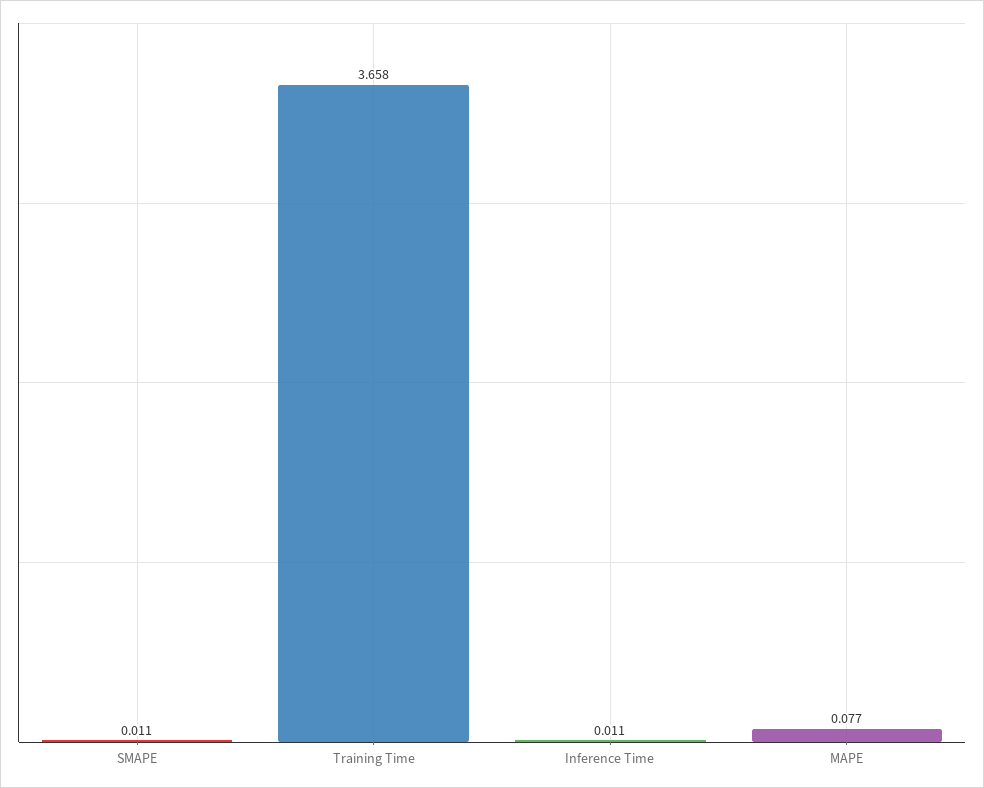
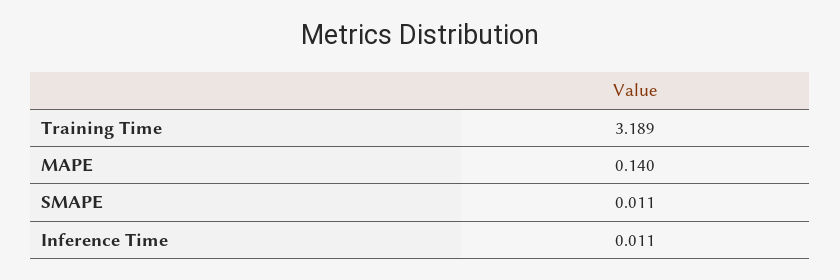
Training Time: 3.658 -> 3.189
MAPE: 0.077 -> 0.14

